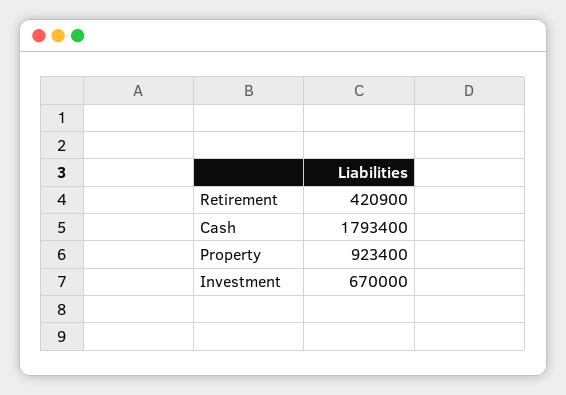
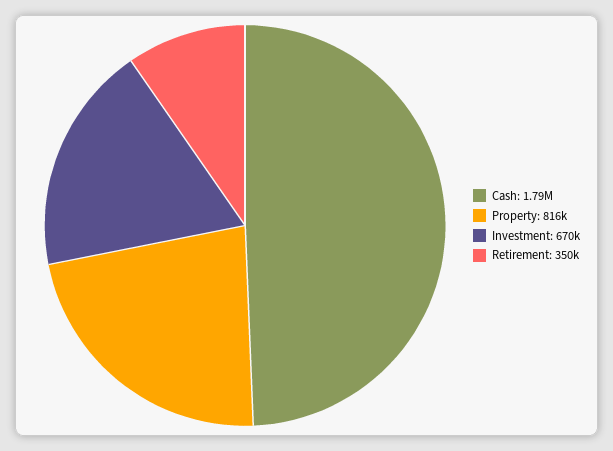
Retirement: 420900 -> 350000
Property: 923400 -> 816000

